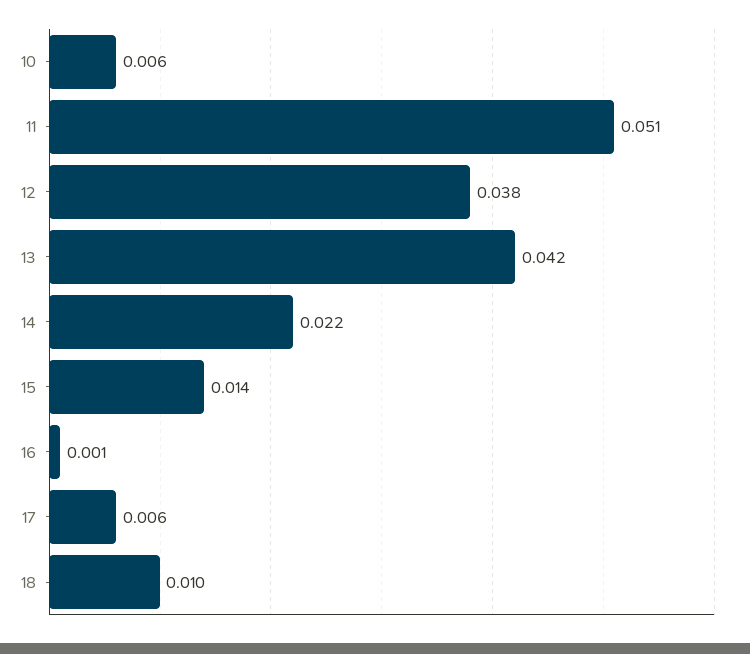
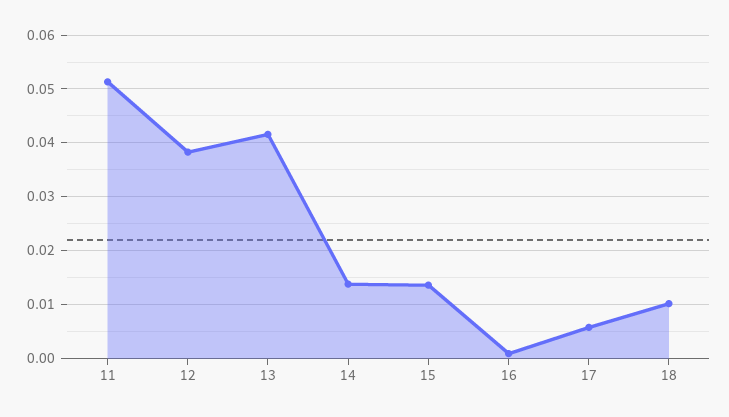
10: 0.006 -> none
14: 0.022 -> 0.014

